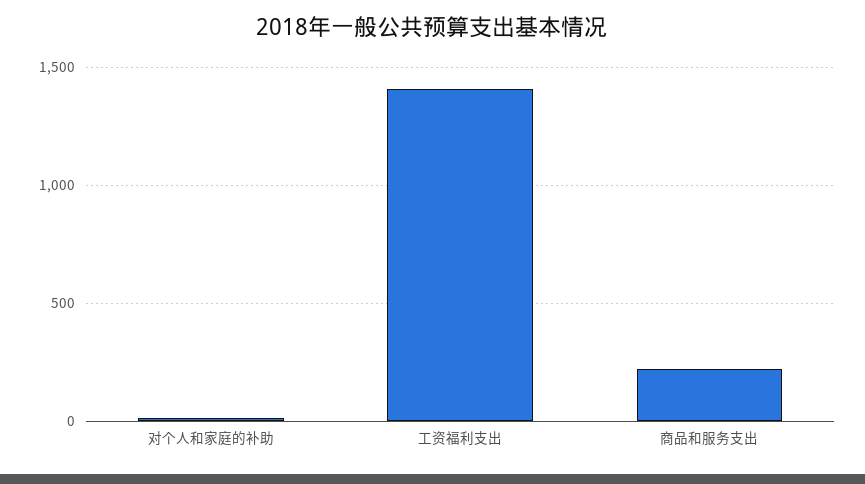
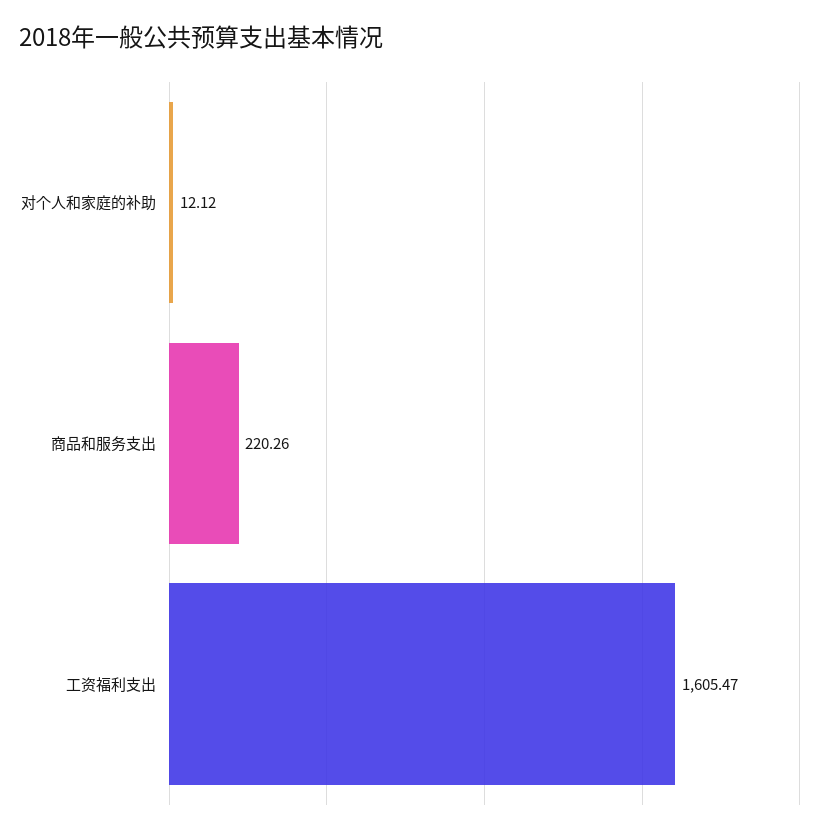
工资福利支出: 1400 -> 1605.47

